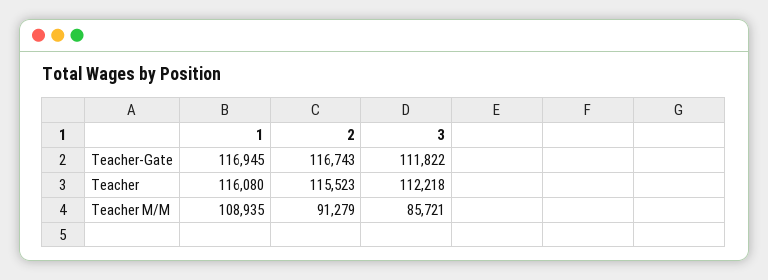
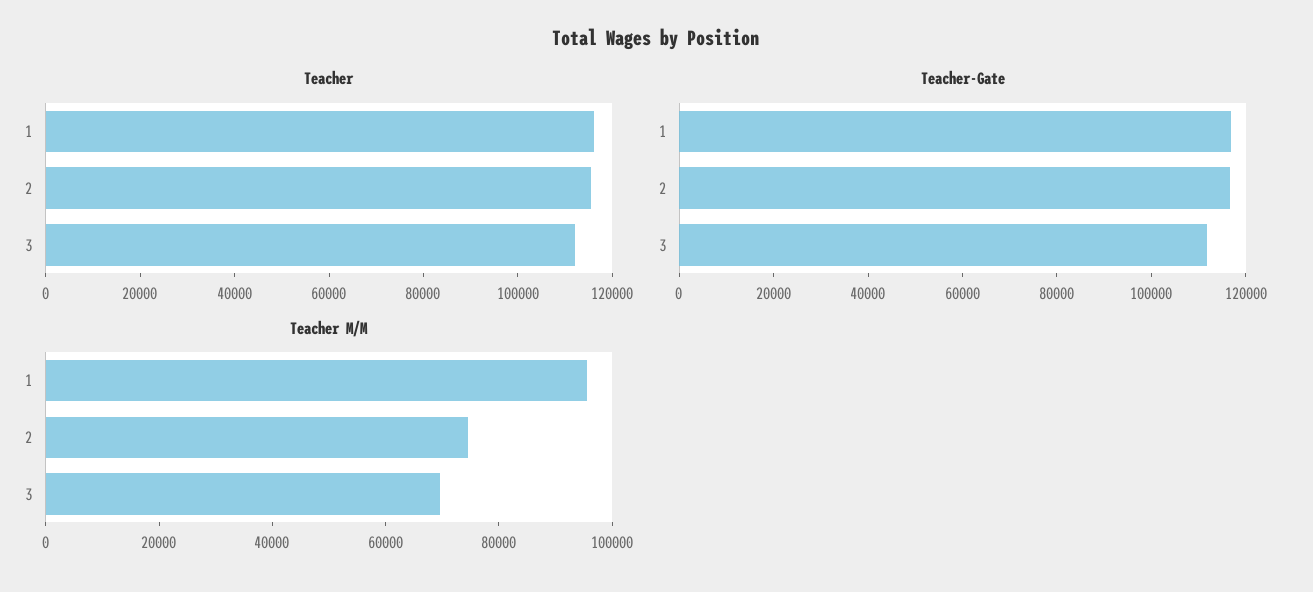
Teacher M/M, 1: 108935 -> 95000
Teacher M/M, 2: 91279 -> 75000
Teacher M/M, 3: 85721 -> 70000

